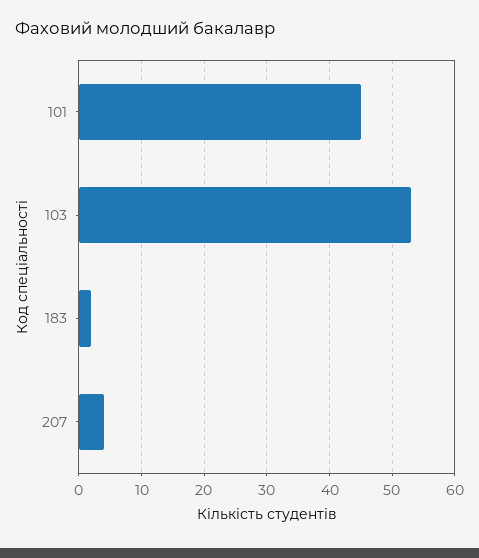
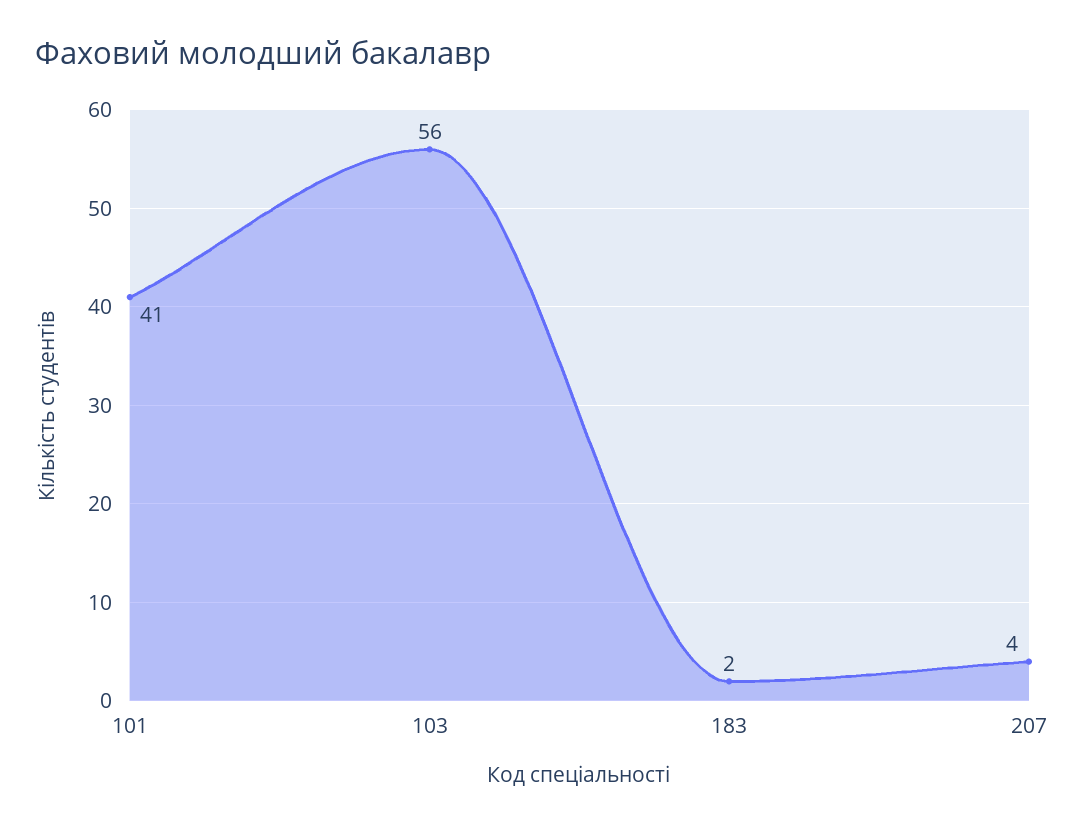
101: 45 -> 41
103: 53 -> 56

